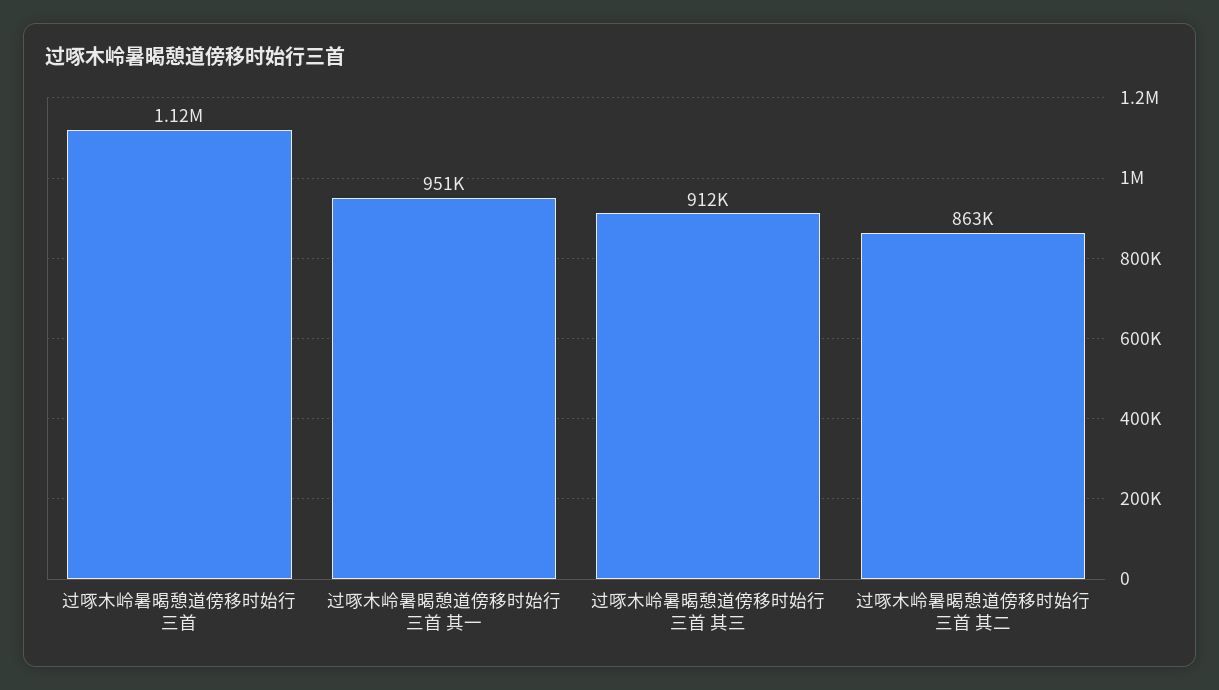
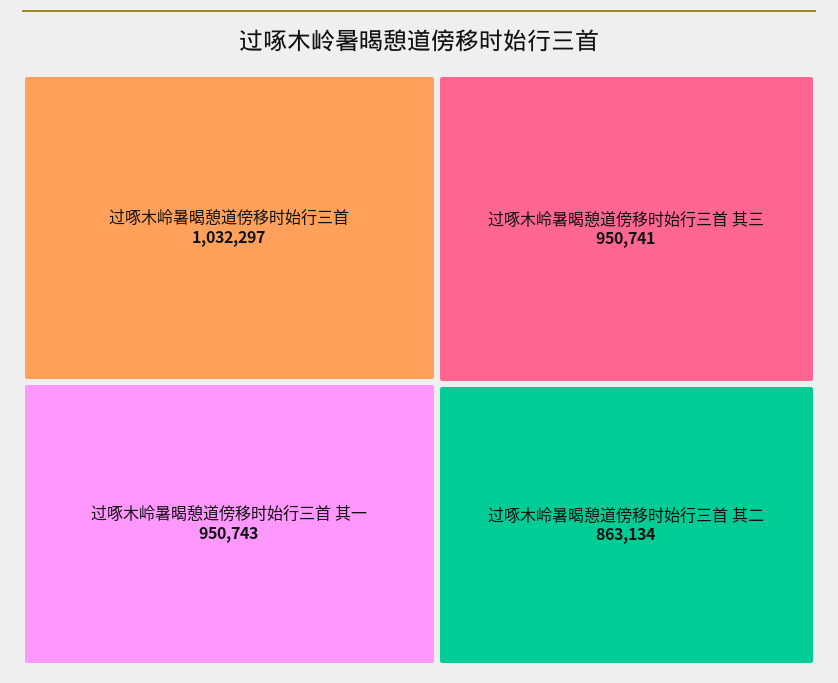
过啄木岭暑暍憩道傍移时始行三首: 1120000 -> 1032297
过啄木岭暑暍憩道傍移时始行三首 其三: 912000 -> 950741

